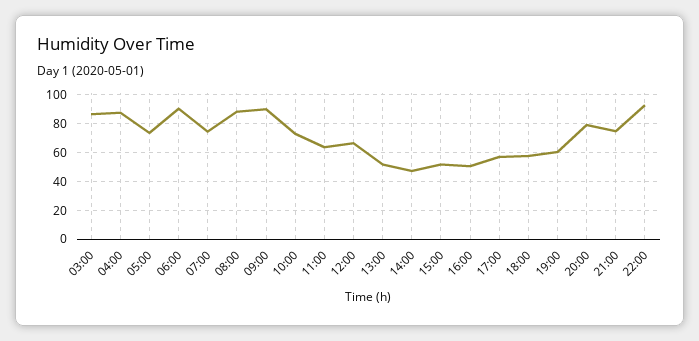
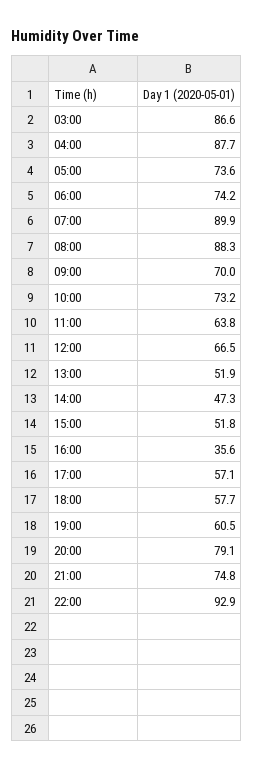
06:00: 90 -> 74.2
07:00: 75 -> 89.9
09:00: 90 -> 70
16:00: 50 -> 35.6

